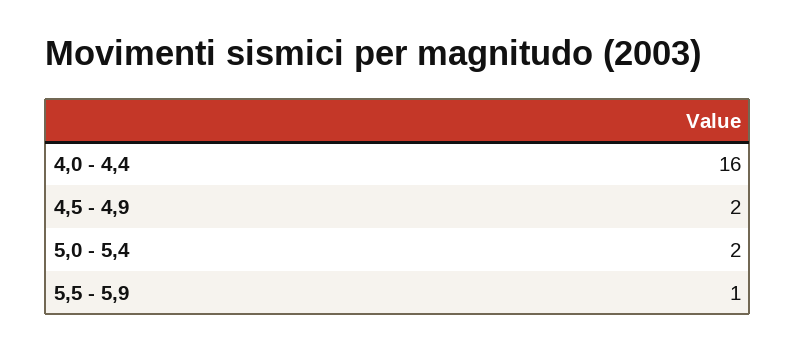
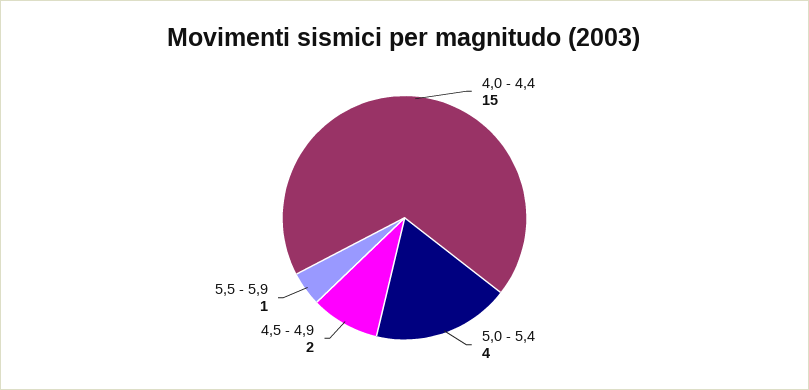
4,0 - 4,4: 16 -> 15
5,0 - 5,4: 2 -> 4

